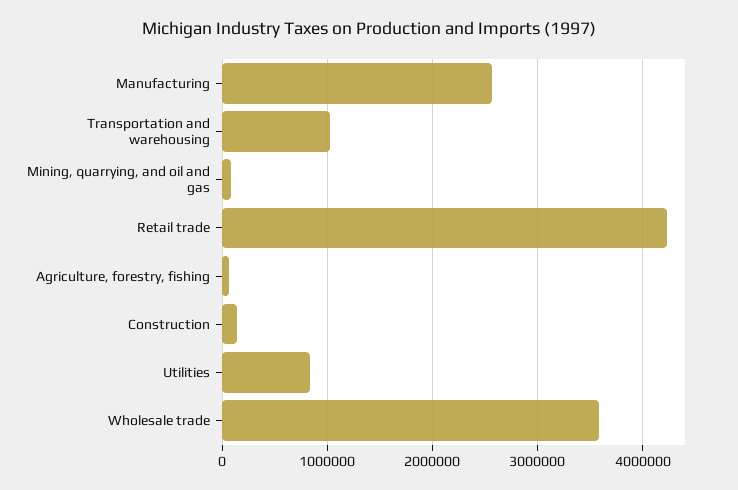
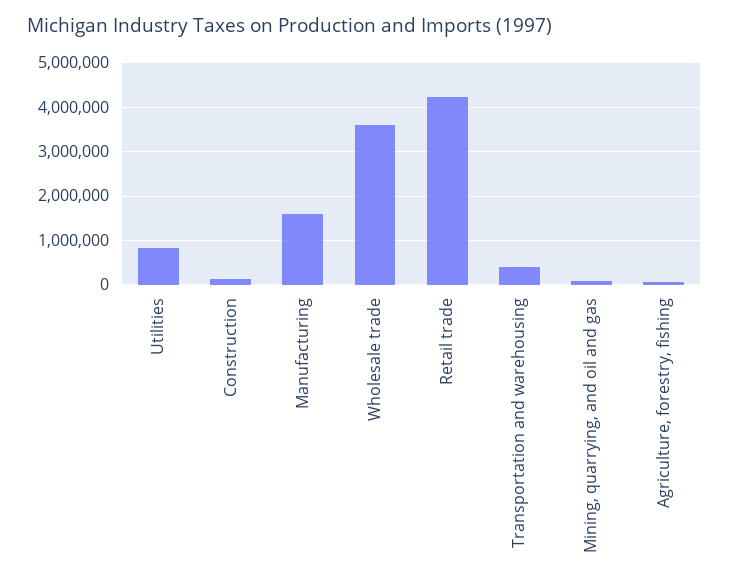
Manufacturing: 2600000 -> 1600000
Transportation and warehousing: 1000000 -> 400000

